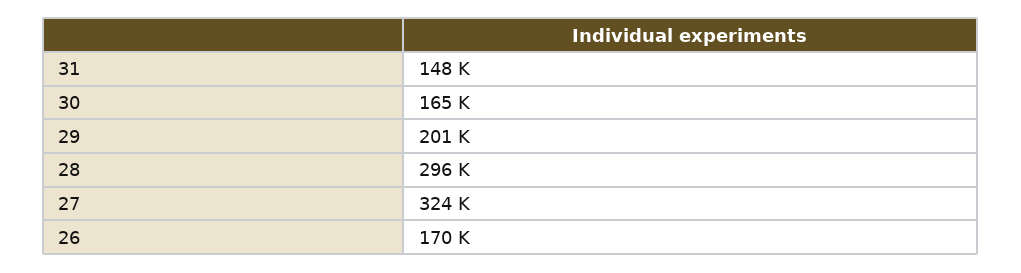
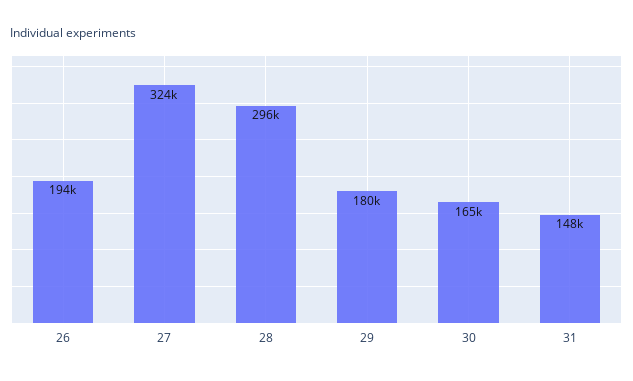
29: 201000 -> 180000
26: 170000 -> 194000

